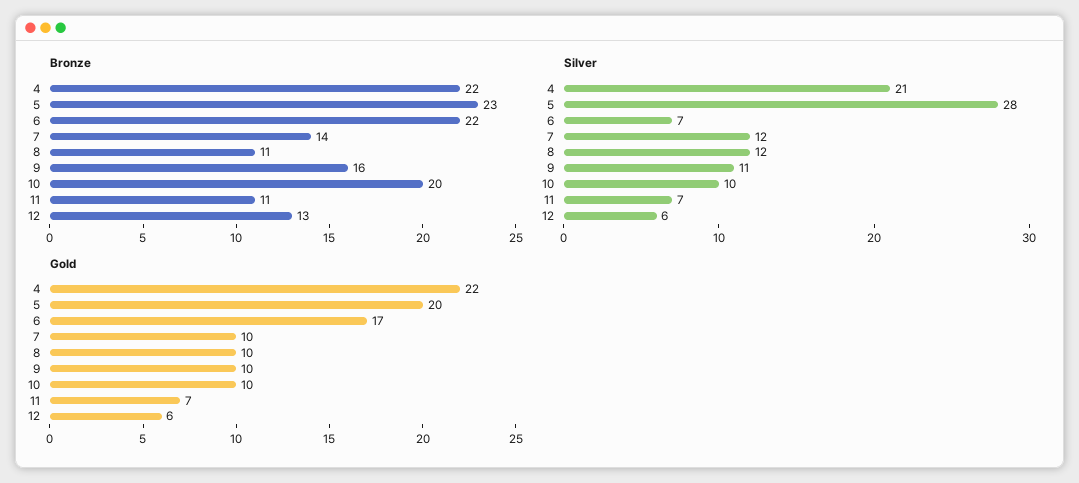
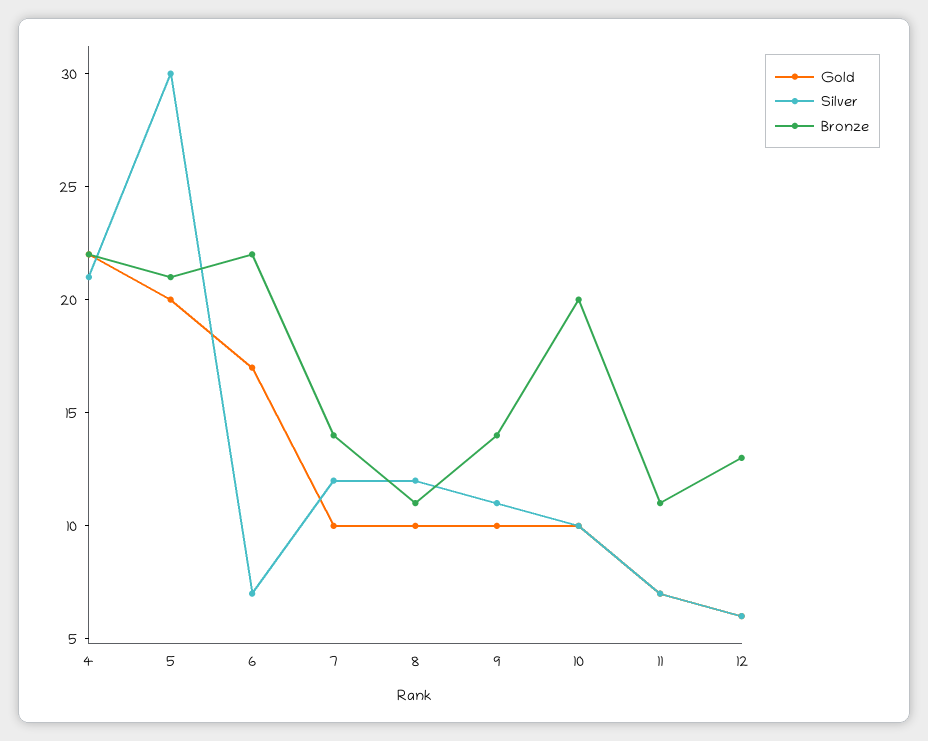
Bronze, 5: 23 -> 21
Bronze, 9: 16 -> 14
Silver, 5: 28 -> 30

